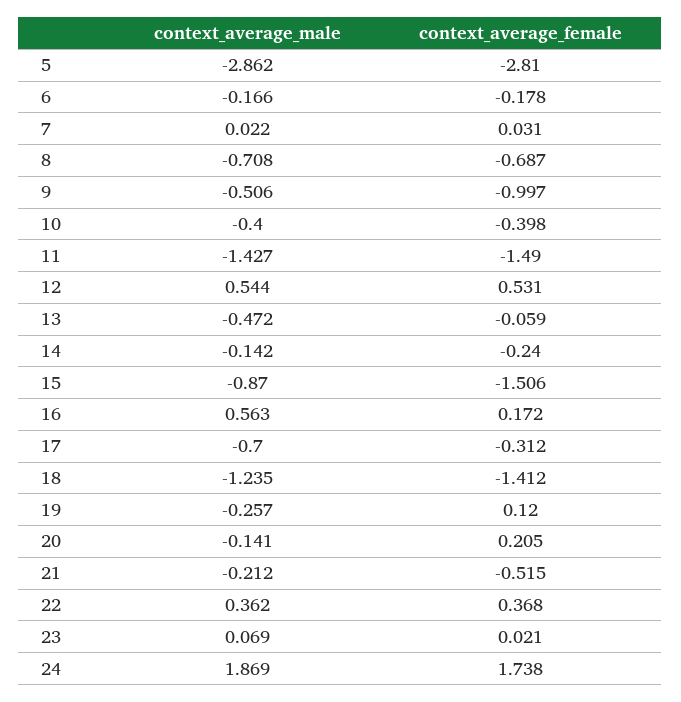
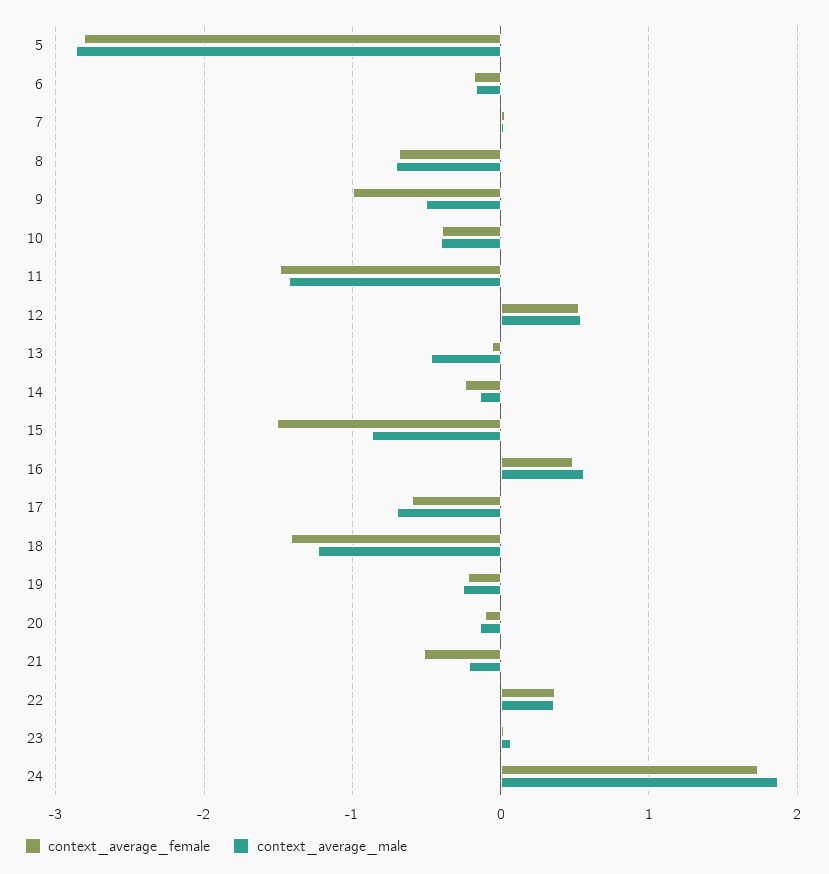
context_average_female, 16: 0.172 -> 0.5
context_average_female, 17: -0.312 -> -0.6
context_average_female, 19: 0.12 -> -0.2
context_average_female, 20: 0.205 -> -0.1

